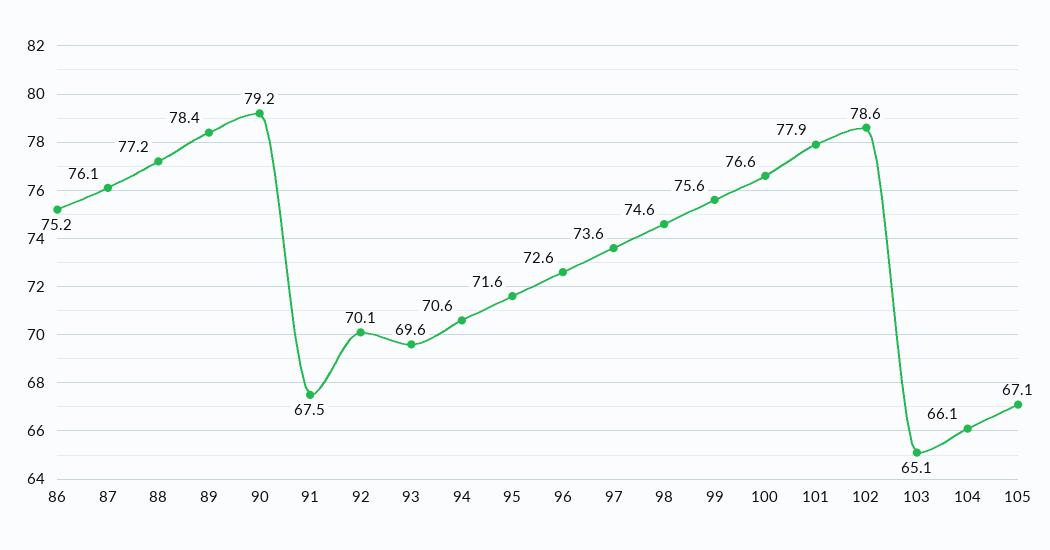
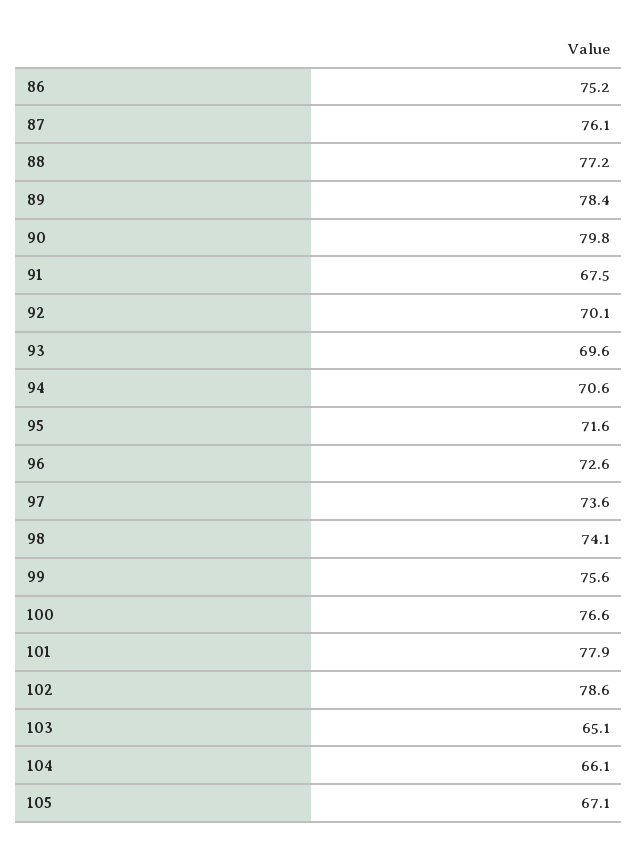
90: 79.2 -> 79.8
98: 74.6 -> 74.1

